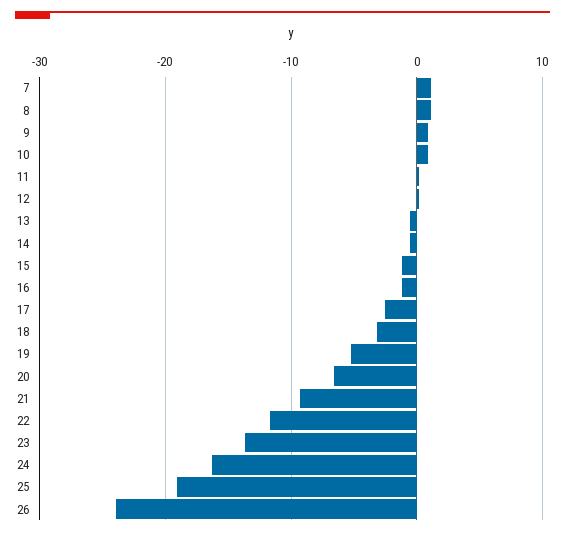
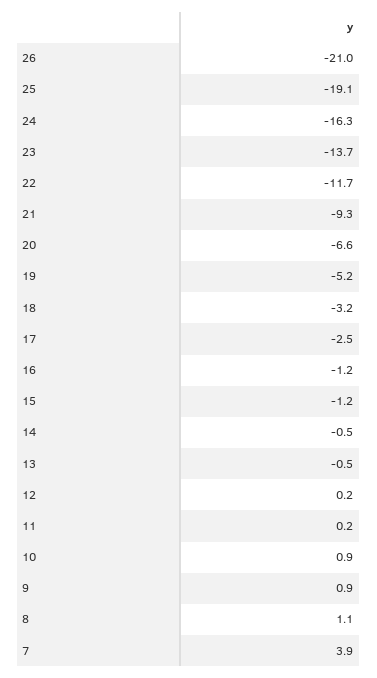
7: 1 -> 3.9
26: -24 -> -21

